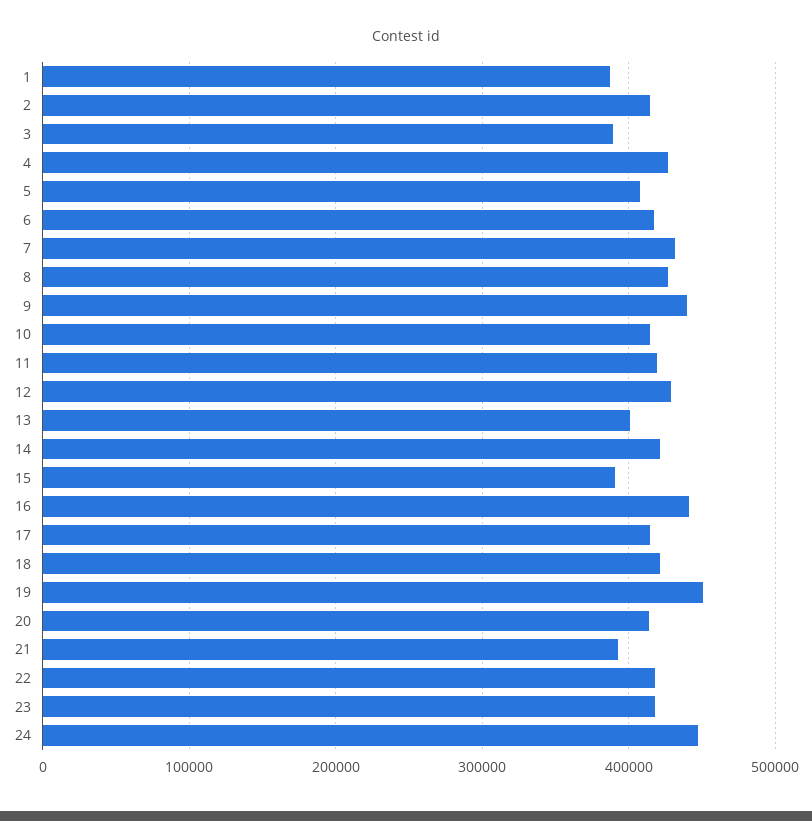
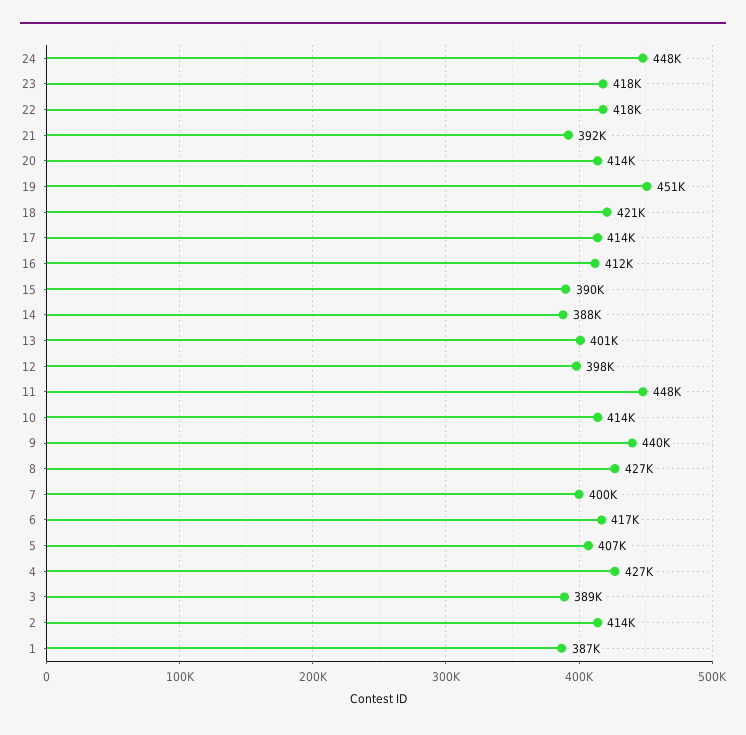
7: 430000 -> 400000
11: 420000 -> 448000
12: 430000 -> 398000
14: 420000 -> 388000
16: 440000 -> 412000

